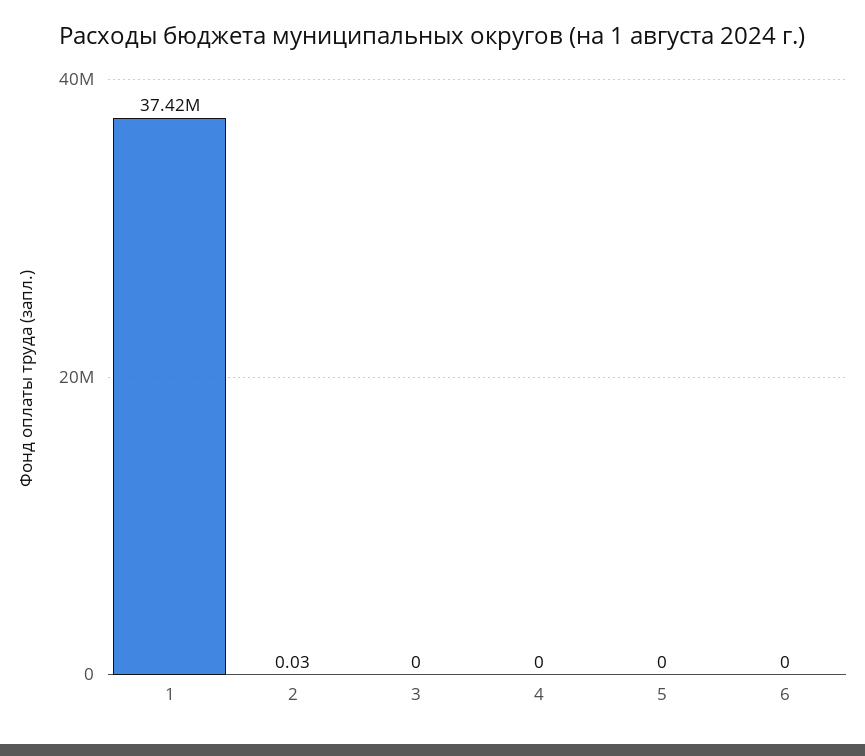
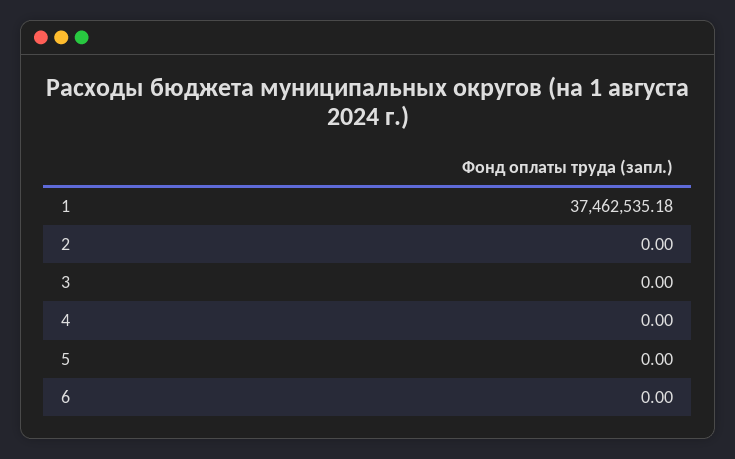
1: 37420000 -> 37462535.18
2: 0.03 -> 0

